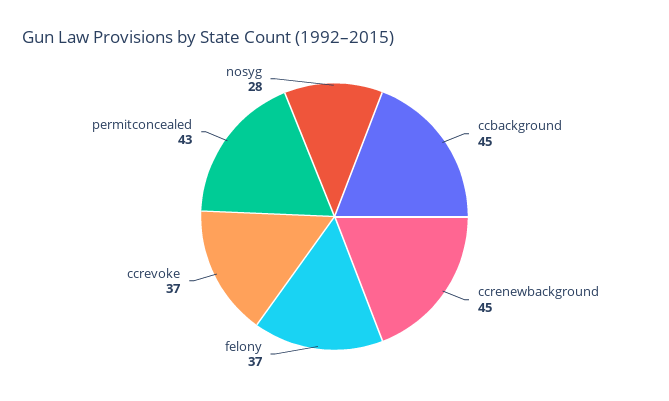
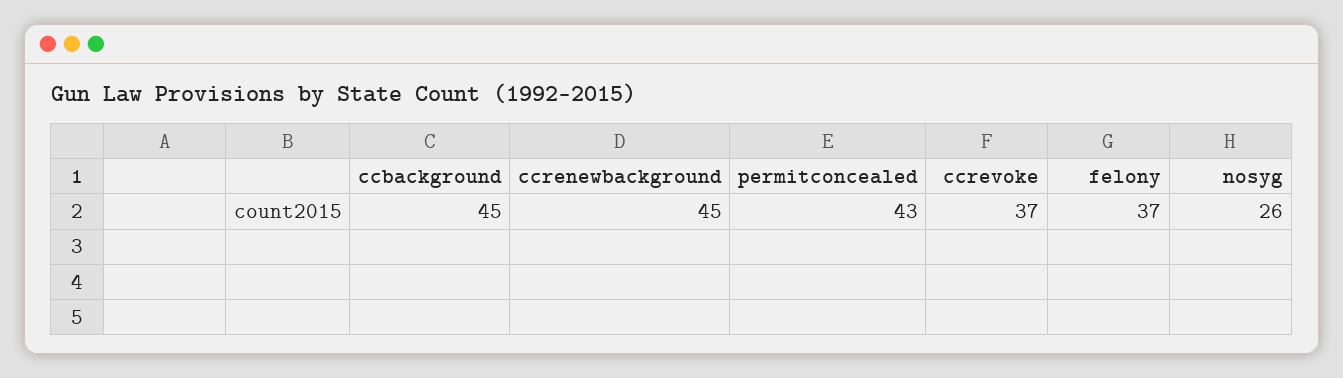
nosyg: 28 -> 26

